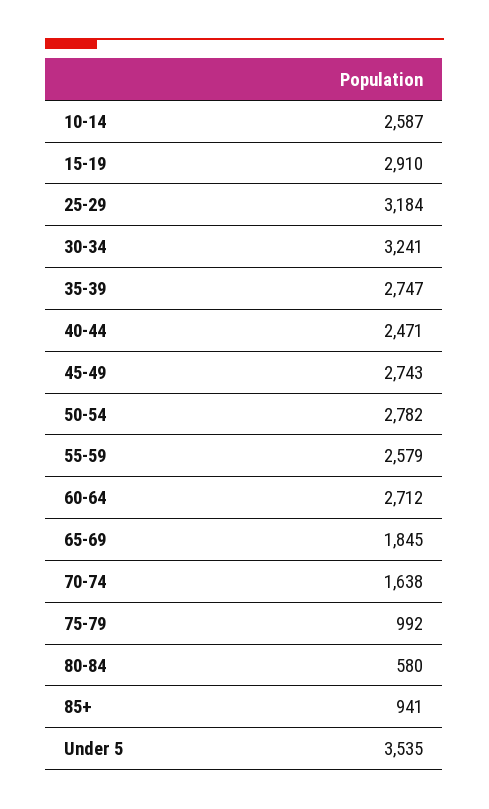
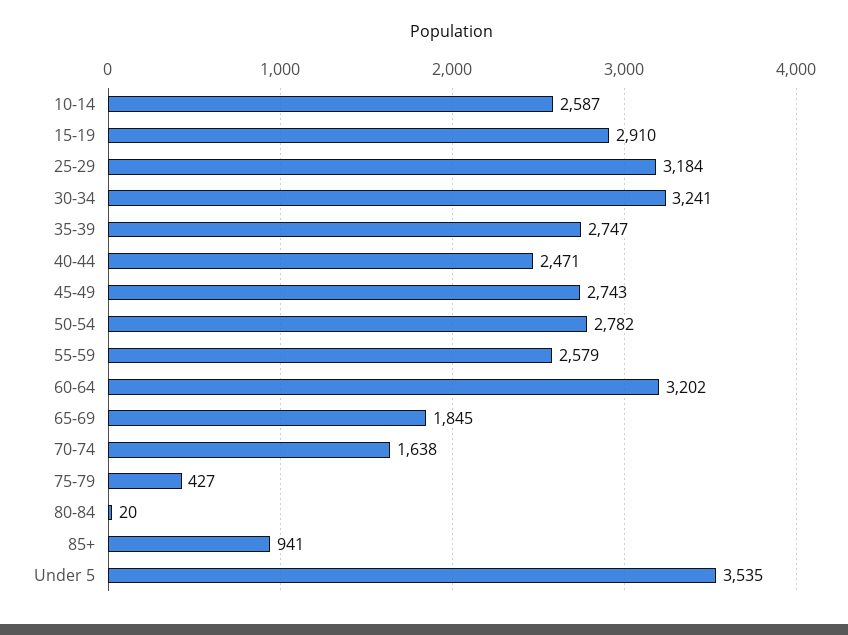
60-64: 2712 -> 3202
75-79: 992 -> 427
80-84: 580 -> 20

